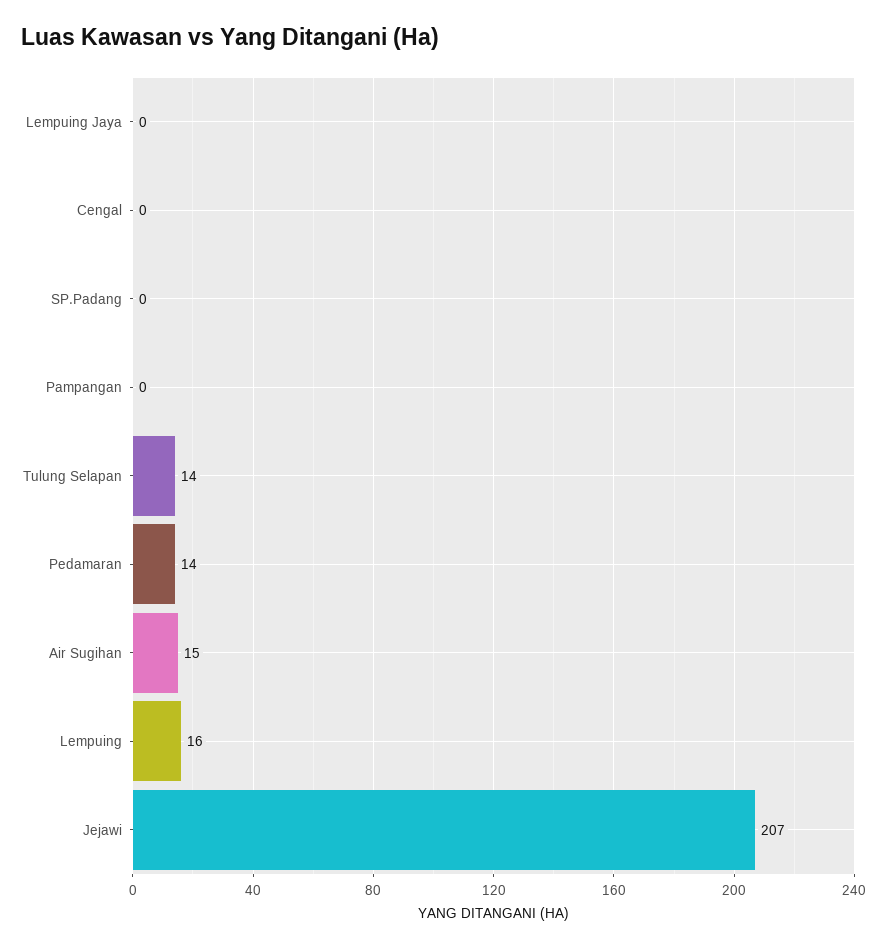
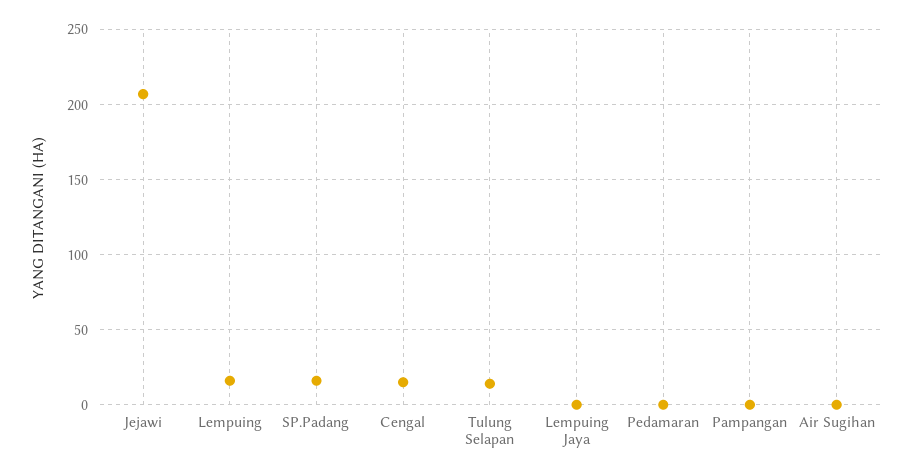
Cengal: 0 -> 15
SP.Padang: 0 -> 15
Pedamaran: 14 -> 0
Air Sugihan: 15 -> 0

